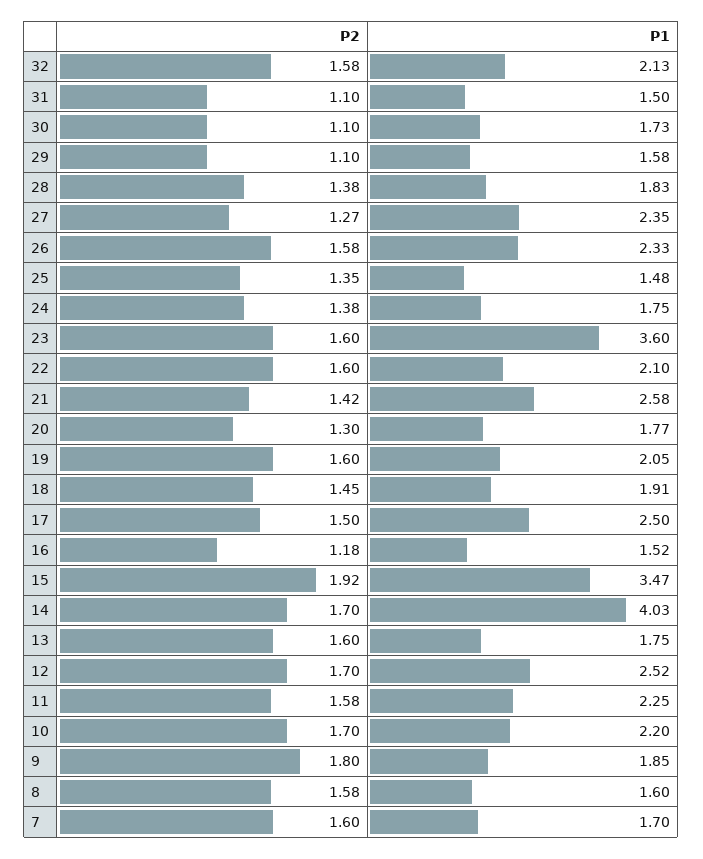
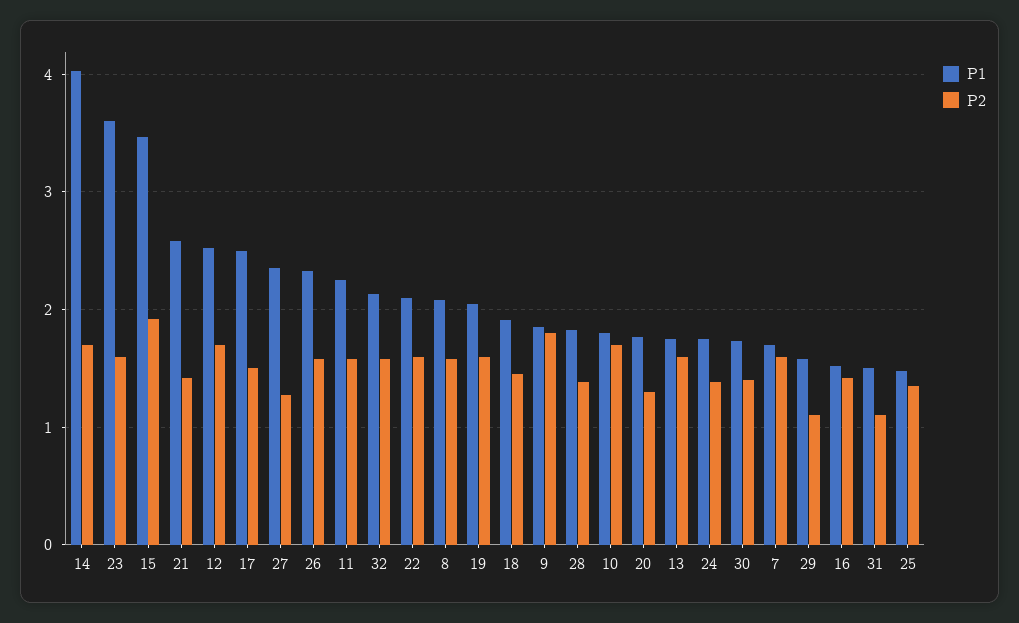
P2, 30: 1.1 -> 1.4
P2, 16: 1.18 -> 1.4
P1, 10: 2.2 -> 1.8
P1, 8: 1.6 -> 2.1

